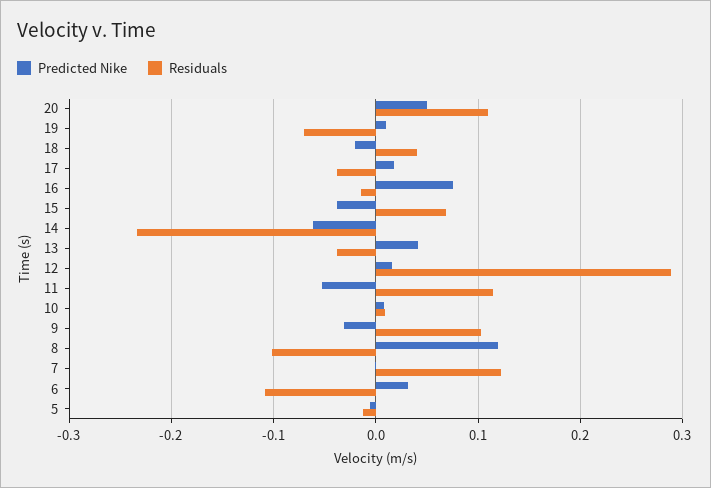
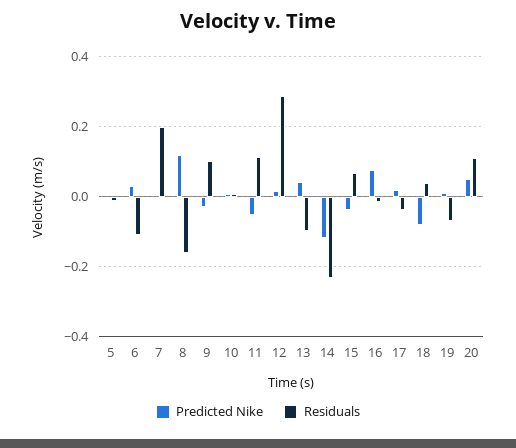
Predicted Nike, 18: -0.02 -> -0.08
Predicted Nike, 14: -0.06 -> -0.12
Residuals, 13: -0.04 -> -0.1
Residuals, 8: -0.1 -> -0.16
Residuals, 7: 0.12 -> 0.2

